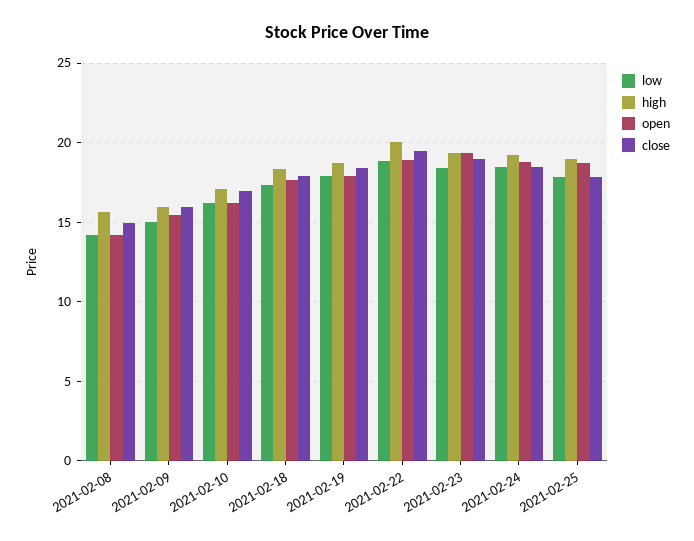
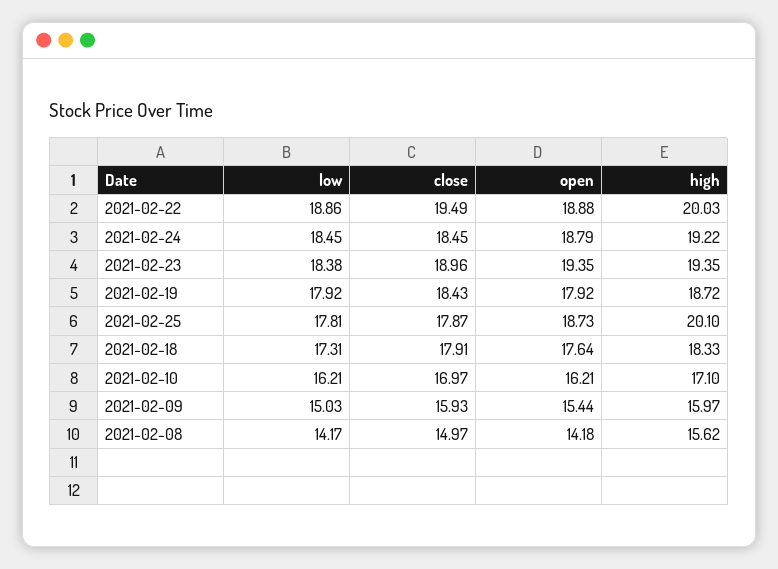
high, 2021-02-25: 19 -> 20.1

